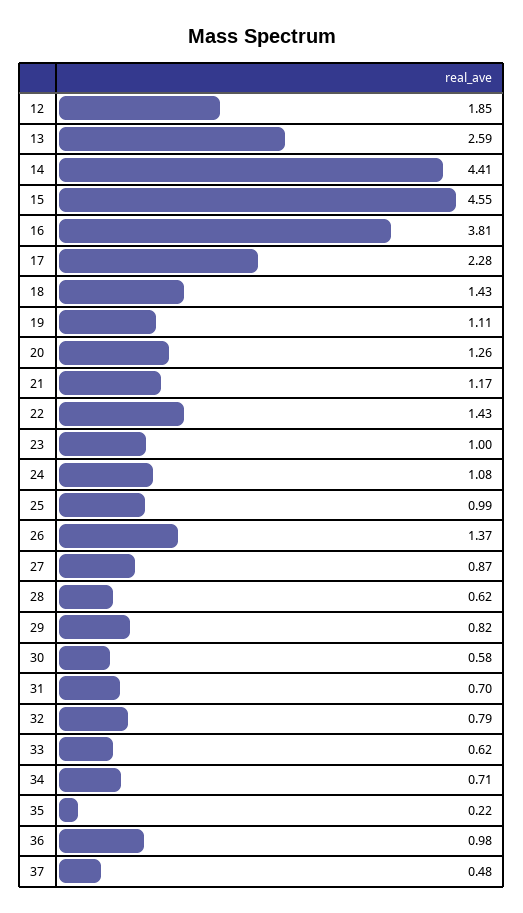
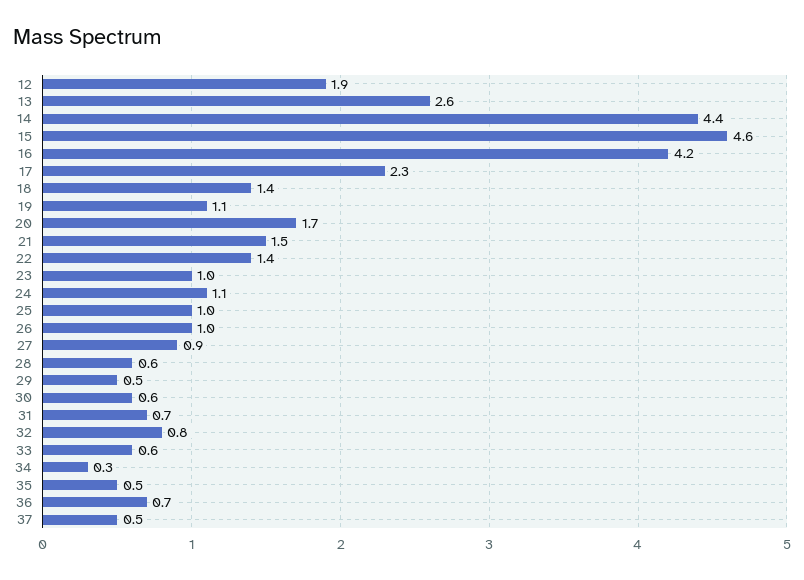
16: 3.81 -> 4.2
20: 1.26 -> 1.7
21: 1.17 -> 1.5
26: 1.37 -> 1
29: 0.82 -> 0.5
34: 0.71 -> 0.3
35: 0.22 -> 0.5
36: 0.98 -> 0.7

